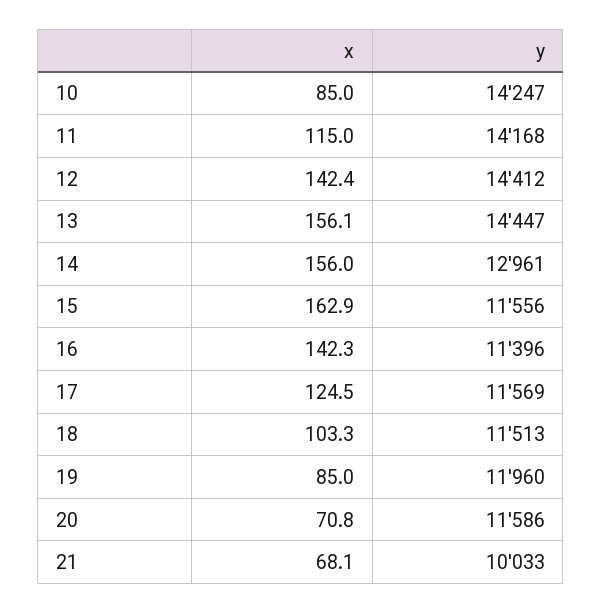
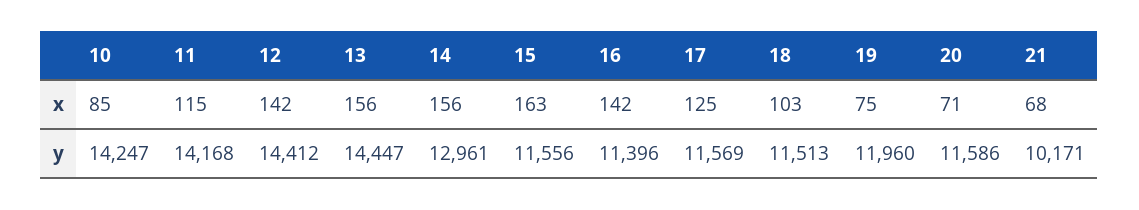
x, 19: 85 -> 75
y, 21: 10033 -> 10171

